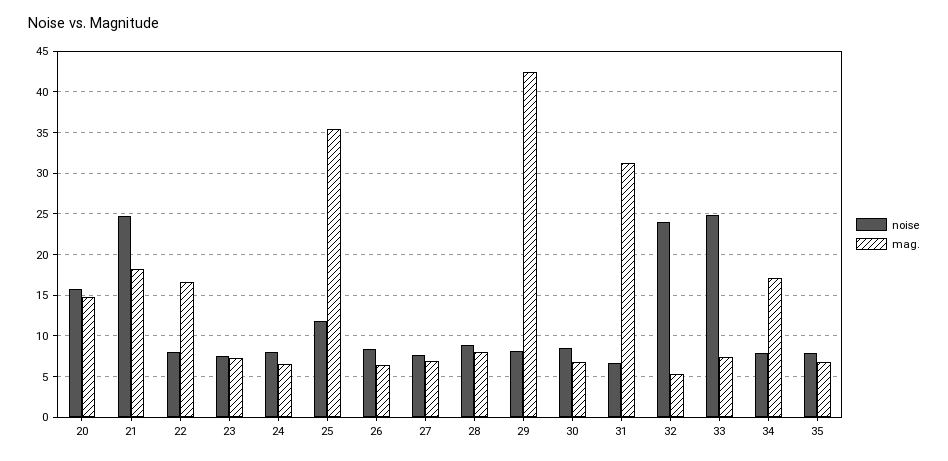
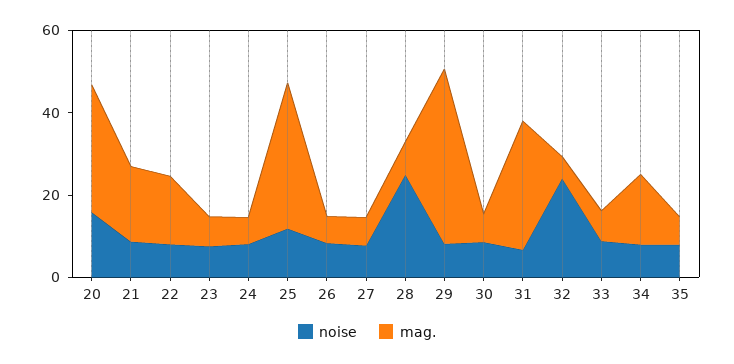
mag., 20: 15 -> 30
noise, 21: 25 -> 10
noise, 28: 9 -> 25
noise, 33: 25 -> 10

